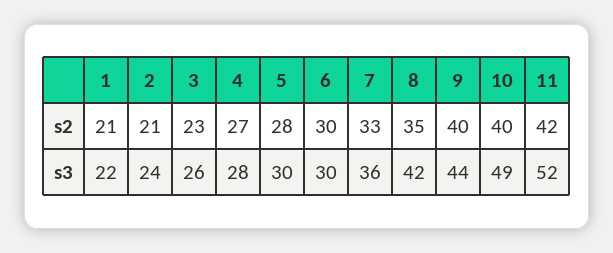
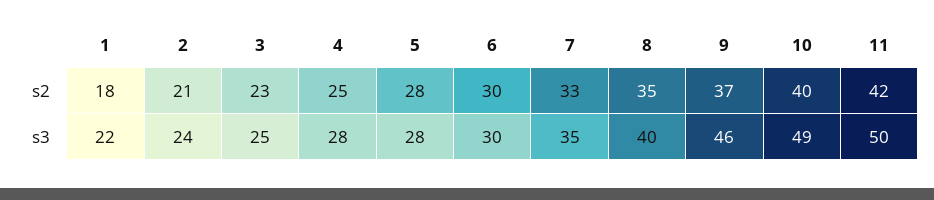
1, s2: 21 -> 18
4, s2: 27 -> 25
9, s2: 40 -> 37
3, s3: 26 -> 25
5, s3: 30 -> 28
7, s3: 36 -> 35
8, s3: 42 -> 40
9, s3: 44 -> 46
11, s3: 52 -> 50

